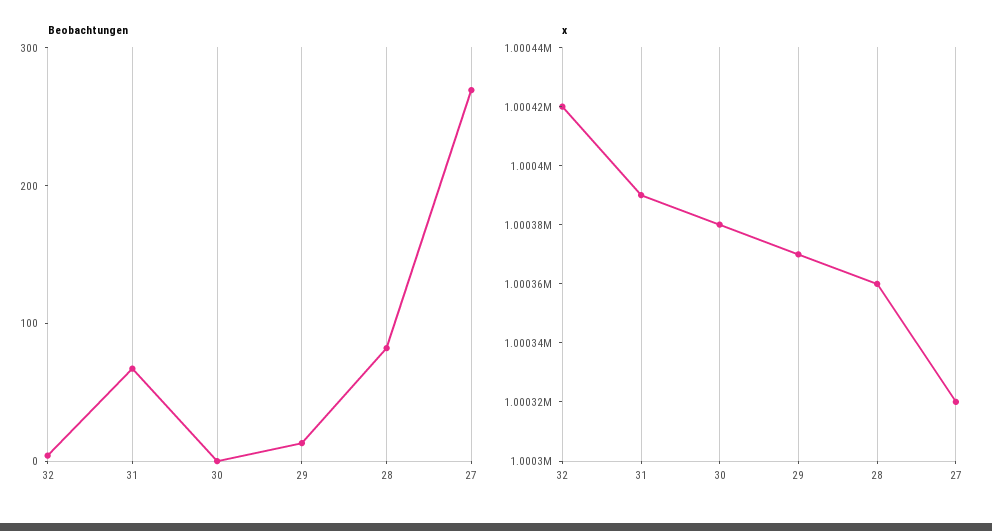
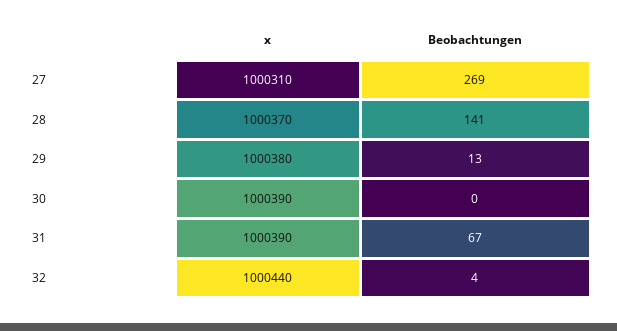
Beobachtungen, 28: 80 -> 141
x, 32: 1000420 -> 1000440
x, 30: 1000380 -> 1000390
x, 29: 1000370 -> 1000380
x, 28: 1000360 -> 1000370
x, 27: 1000320 -> 1000310

